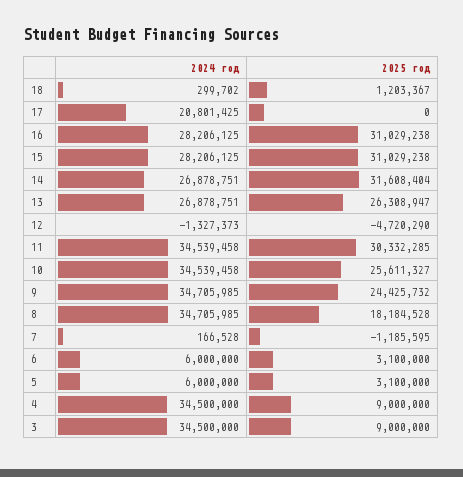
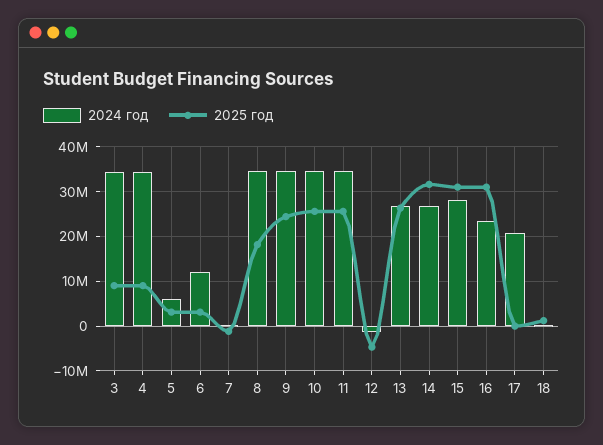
2024 год, 16: 28206125 -> 24000000
2025 год, 11: 30332285 -> 26000000
2024 год, 6: 6000000 -> 12000000

